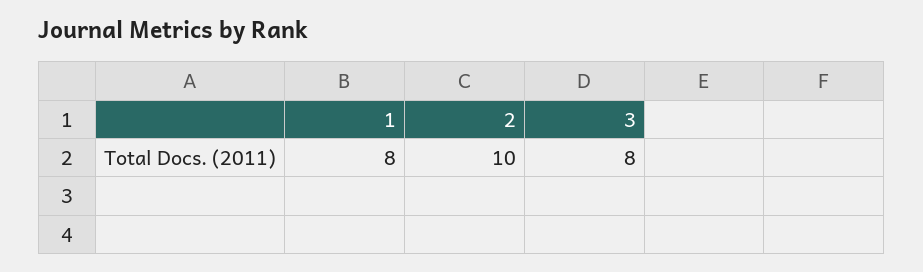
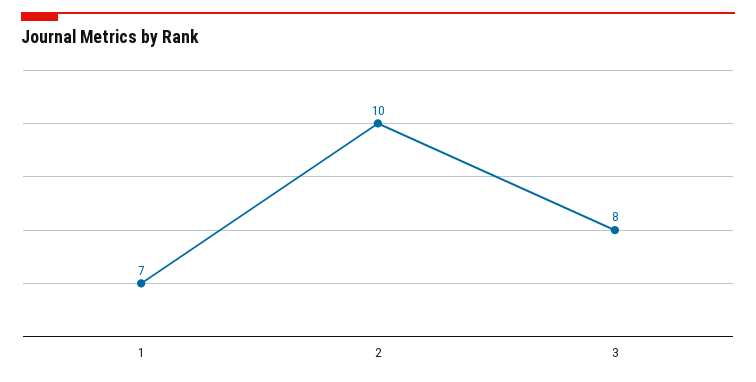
1: 8 -> 7

